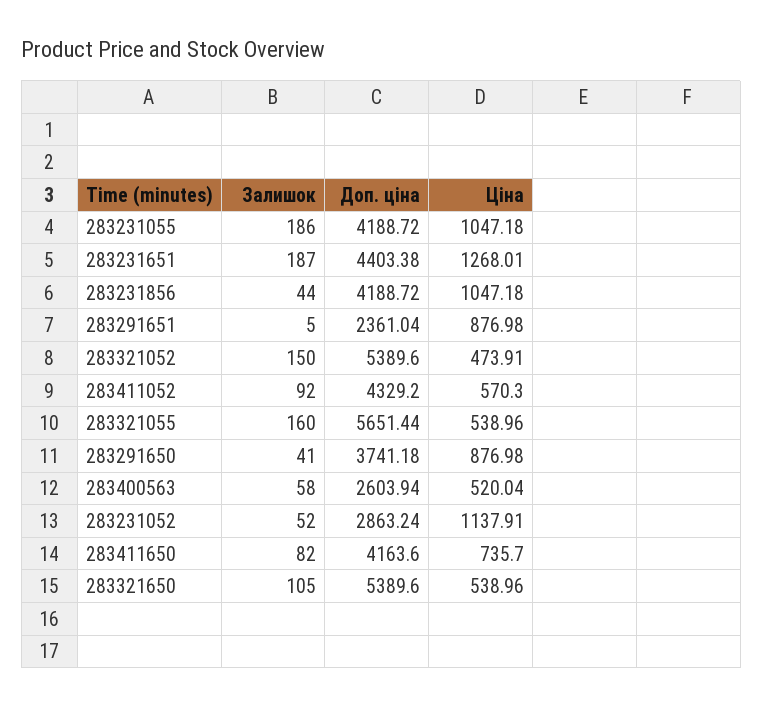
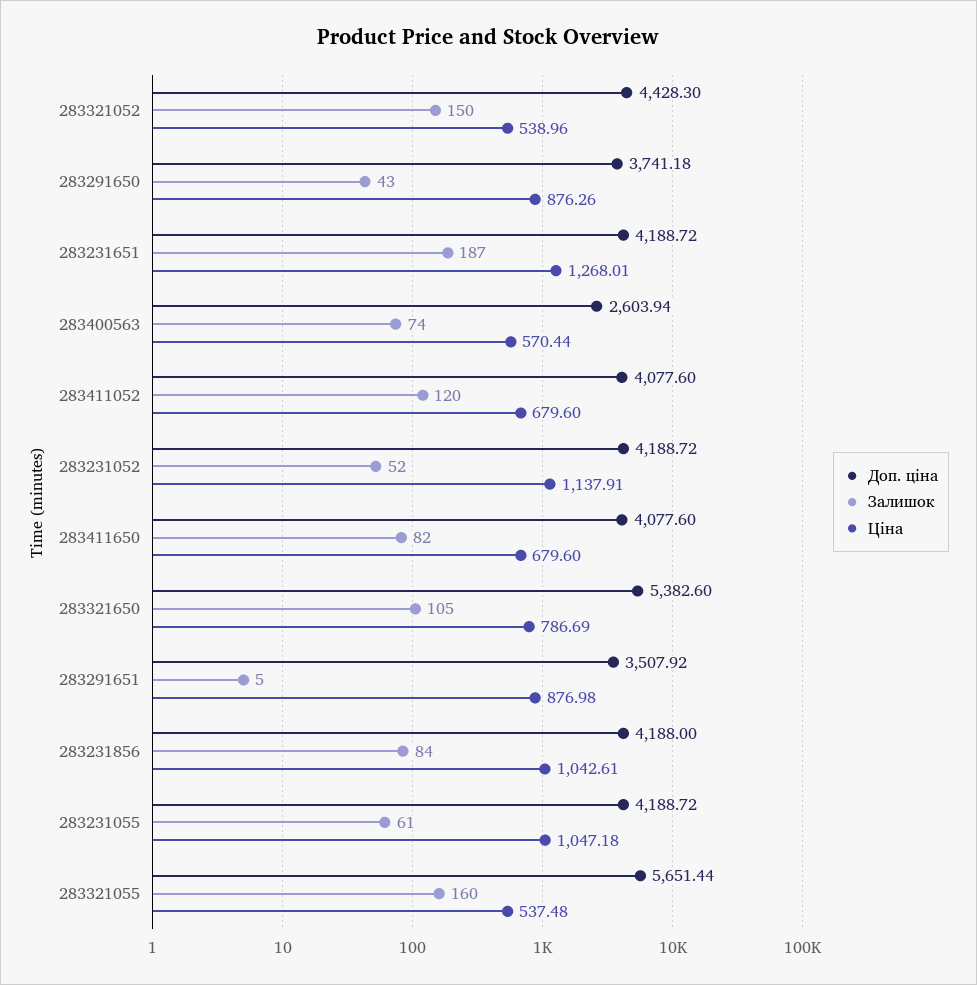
Залишок, 283231055: 186 -> 61
Доп. ціна, 283231651: 4403.38 -> 4188.72
Залишок, 283231856: 44 -> 84
Доп. ціна, 283231856: 4188.72 -> 4188
Ціна, 283231856: 1047.18 -> 1042.61
Доп. ціна, 283291651: 2361.04 -> 3507.92
Доп. ціна, 283321052: 5389.6 -> 4428.3
Ціна, 283321052: 473.91 -> 538.96
Залишок, 283411052: 92 -> 120
Доп. ціна, 283411052: 4329.2 -> 4077.6
Ціна, 283411052: 570.3 -> 679.6
Ціна, 283321055: 538.96 -> 537.48
Залишок, 283291650: 41 -> 43
Ціна, 283291650: 876.98 -> 876.26
Залишок, 283400563: 58 -> 74
Ціна, 283400563: 520.04 -> 570.44
Доп. ціна, 283231052: 2863.24 -> 4188.72
Доп. ціна, 283411650: 4163.6 -> 4077.6
Ціна, 283411650: 735.7 -> 679.6
Доп. ціна, 283321650: 5389.6 -> 5382.6
Ціна, 283321650: 538.96 -> 786.69

